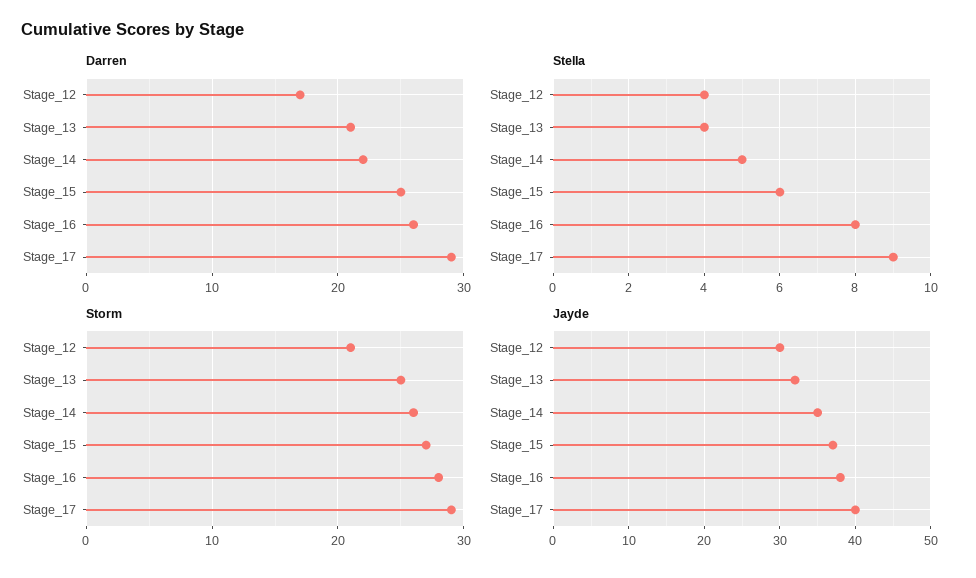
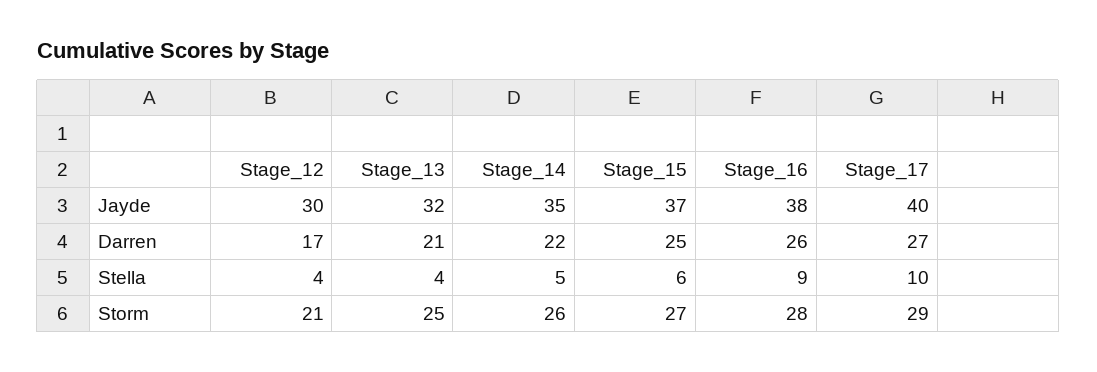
Darren, Stage_17: 29 -> 27
Stella, Stage_16: 8 -> 9
Stella, Stage_17: 9 -> 10

